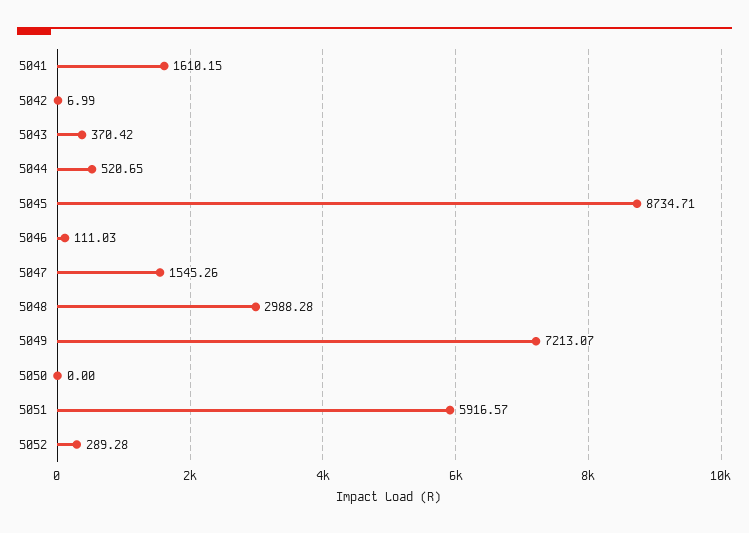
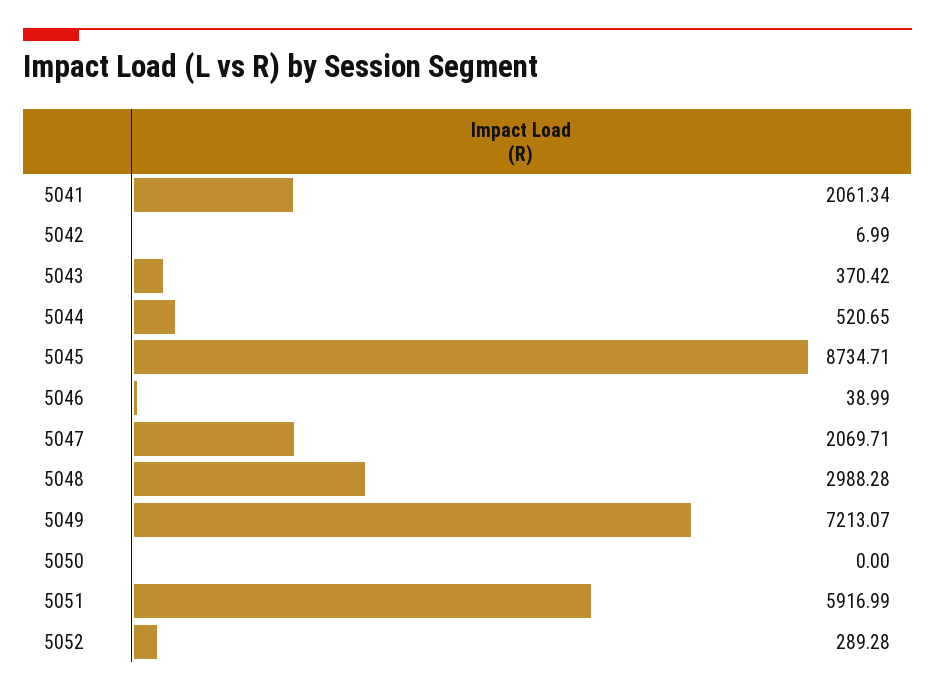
5041: 1610.15 -> 2061.34
5046: 111.03 -> 38.99
5047: 1545.26 -> 2069.71
5051: 5916.57 -> 5916.99

